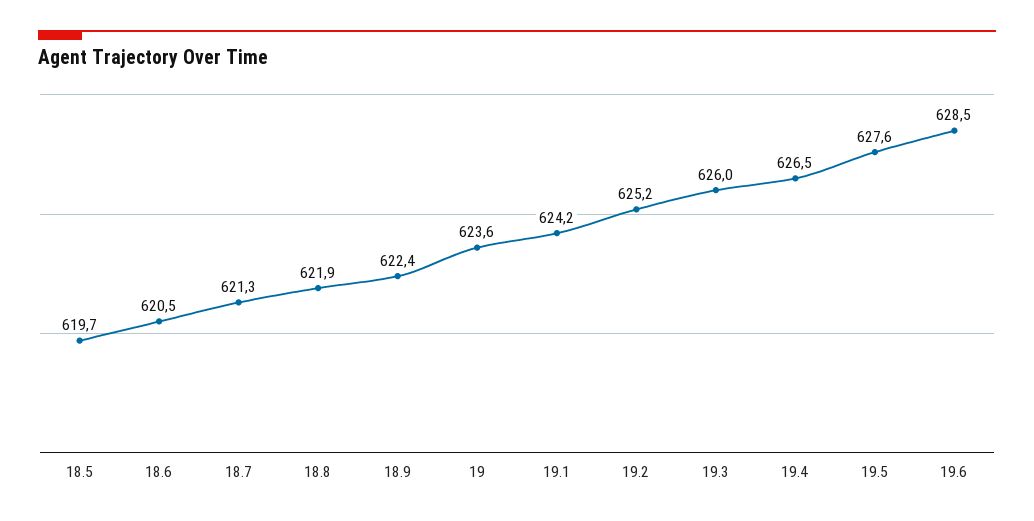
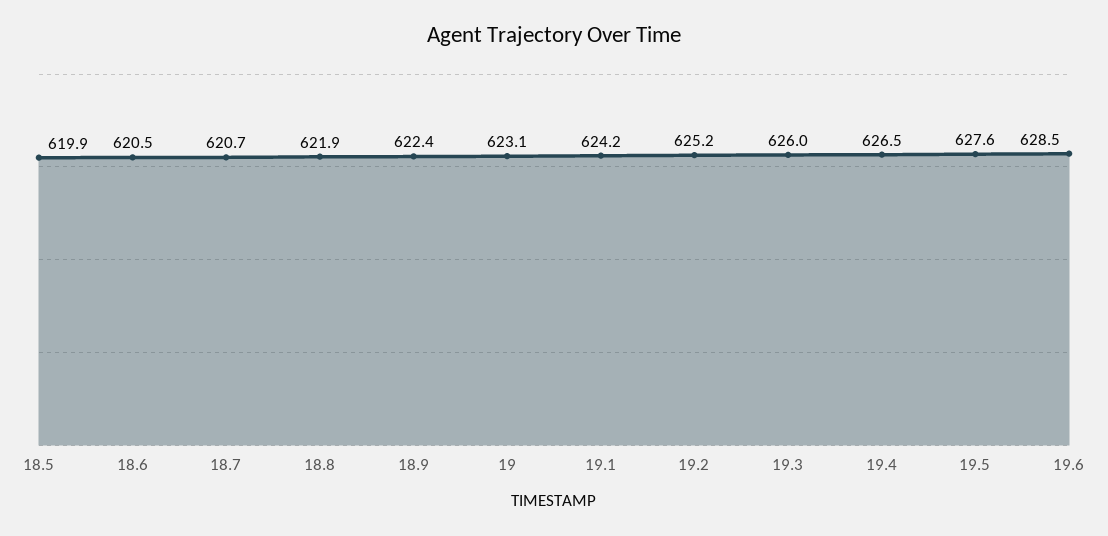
18.5: 619.7 -> 619.9
18.7: 621.3 -> 620.7
19: 623.6 -> 623.1

